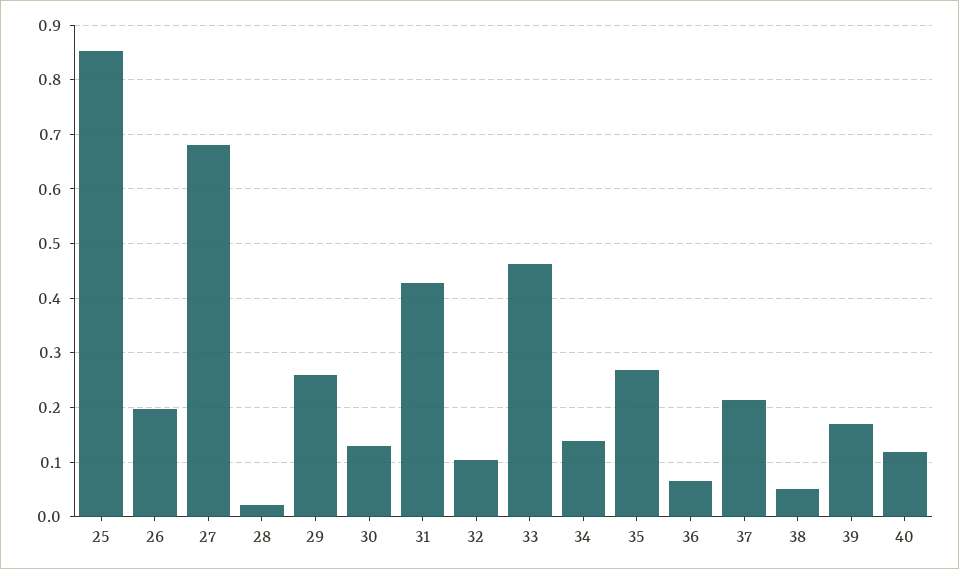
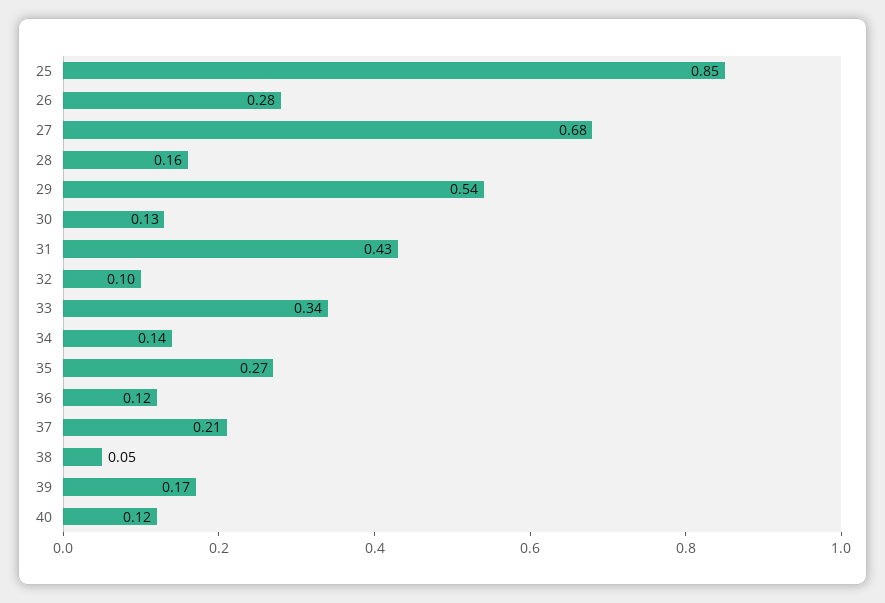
26: 0.2 -> 0.28
28: 0.02 -> 0.16
29: 0.26 -> 0.54
33: 0.46 -> 0.34
36: 0.06 -> 0.12

